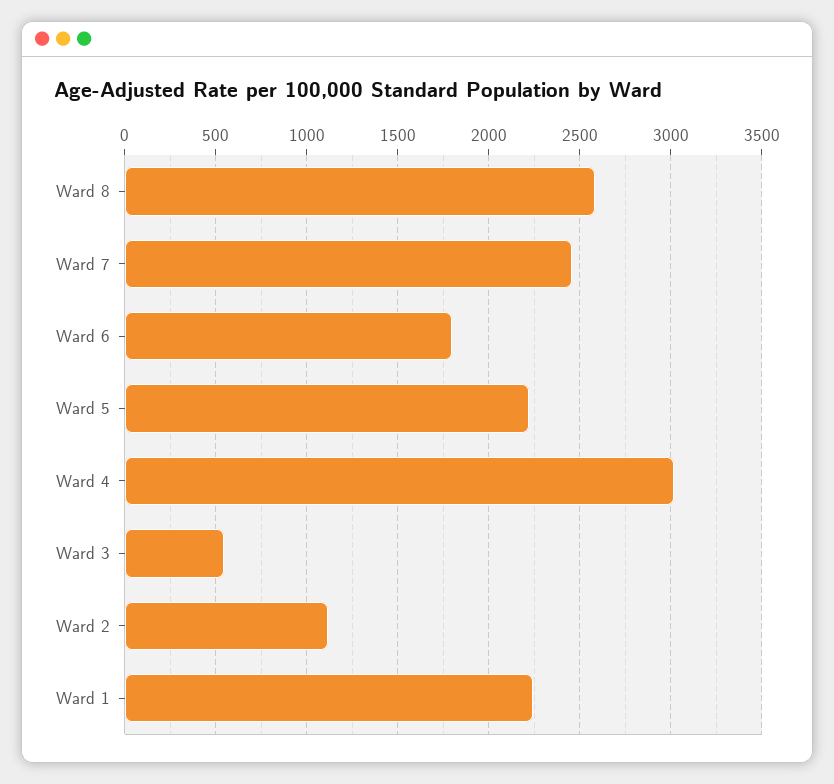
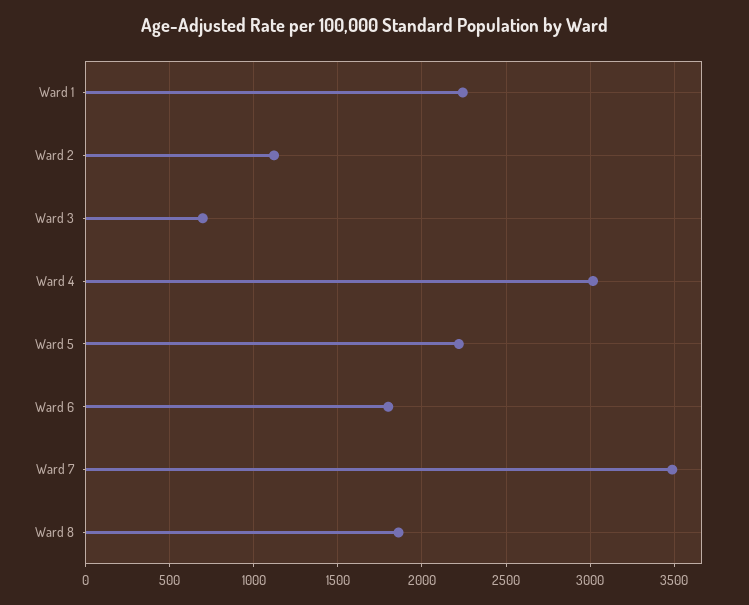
Ward 8: 2600 -> 1850
Ward 7: 2450 -> 3500
Ward 3: 550 -> 700

